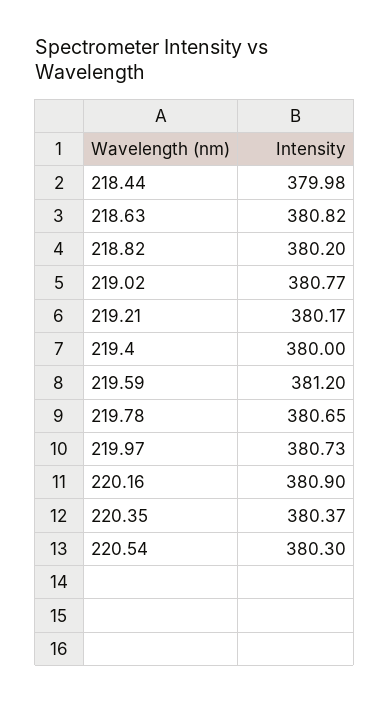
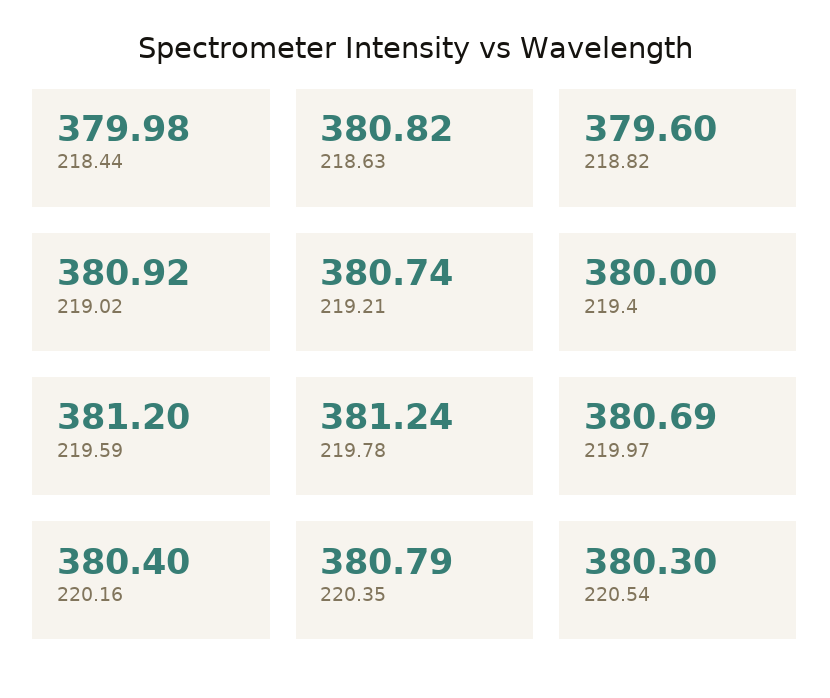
218.82: 380.2 -> 379.6
219.02: 380.77 -> 380.92
219.21: 380.17 -> 380.74
219.78: 380.65 -> 381.24
219.97: 380.73 -> 380.69
220.16: 380.9 -> 380.4
220.35: 380.37 -> 380.79

